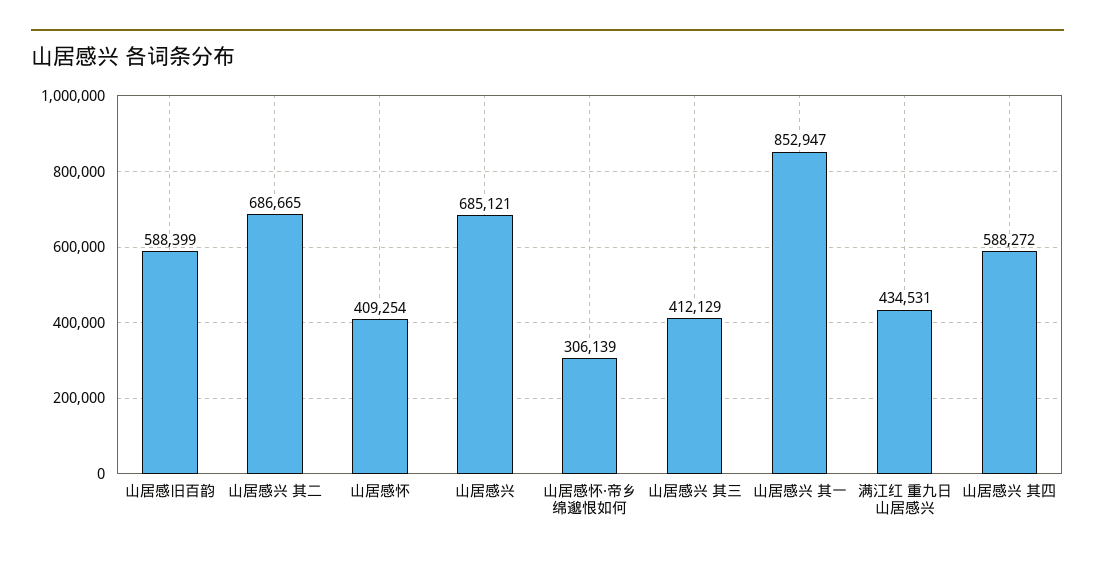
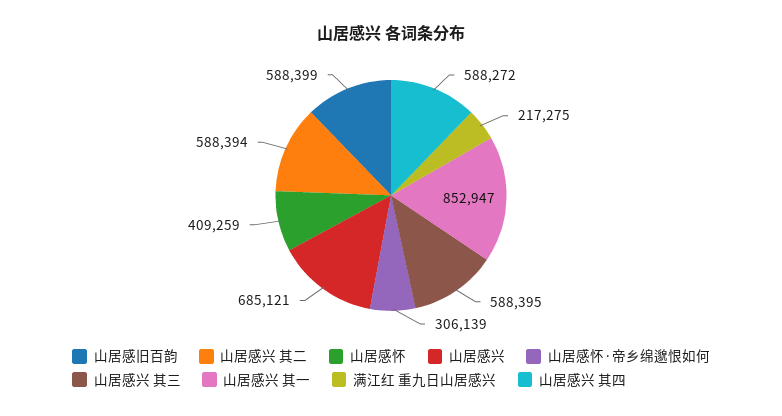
山居感兴 其二: 686665 -> 588394
山居感怀: 409254 -> 409259
山居感兴 其三: 412129 -> 588395
满江红 重九日山居感兴: 434531 -> 217275

